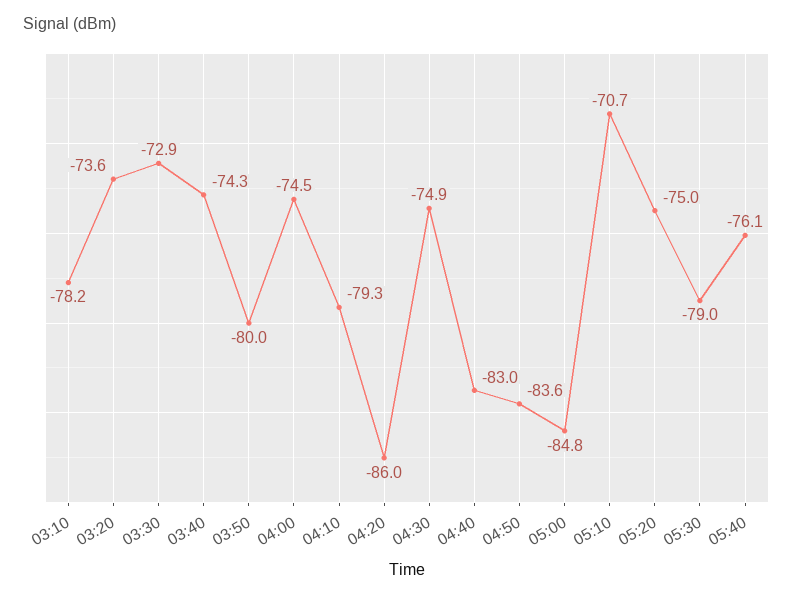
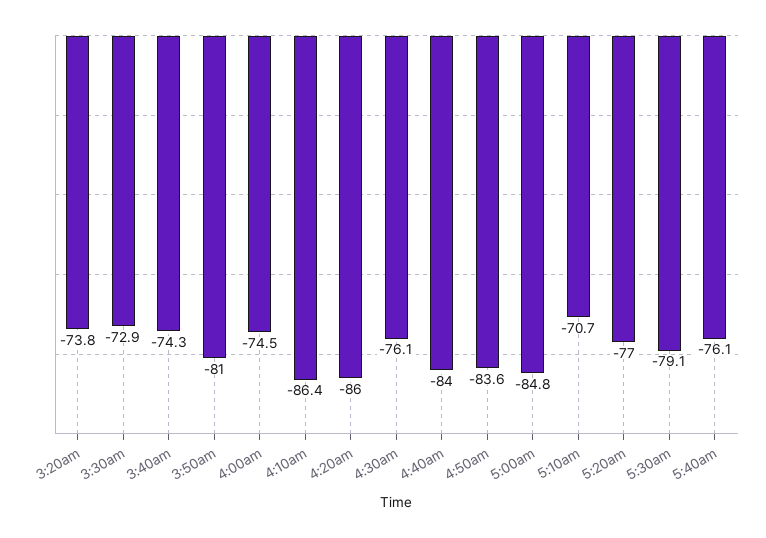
03:10: -78.2 -> none
03:20: -73.6 -> -73.8
03:50: -80 -> -81
04:10: -79.3 -> -86.4
04:30: -74.9 -> -76.1
04:40: -83 -> -84
05:20: -75 -> -77
05:30: -79 -> -79.1

